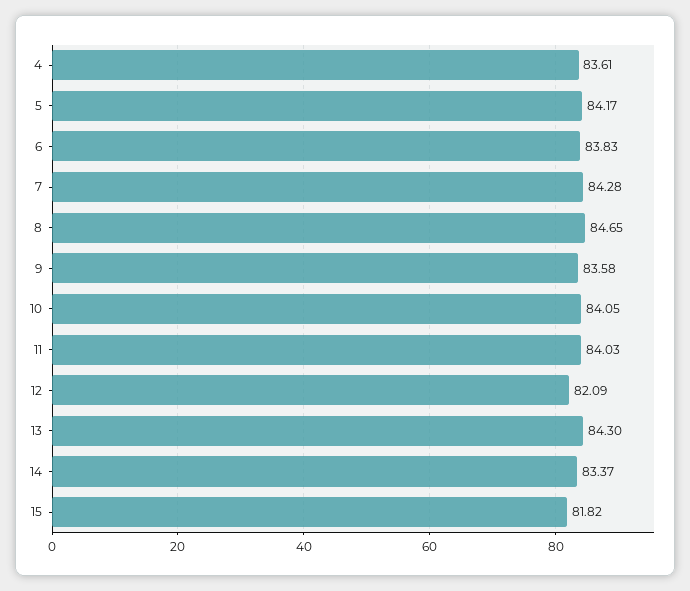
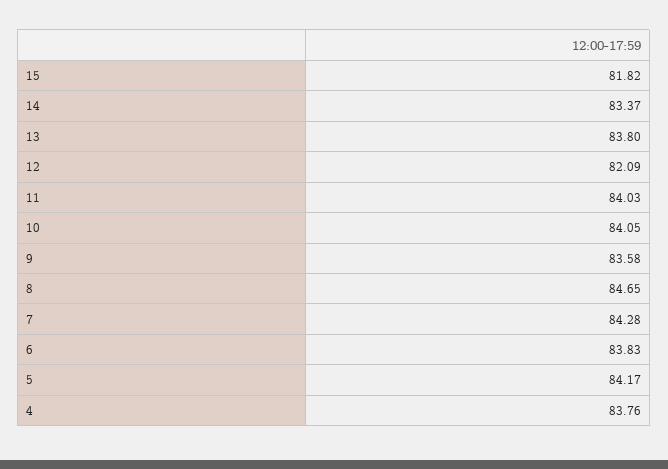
4: 83.61 -> 83.76
13: 84.3 -> 83.8

